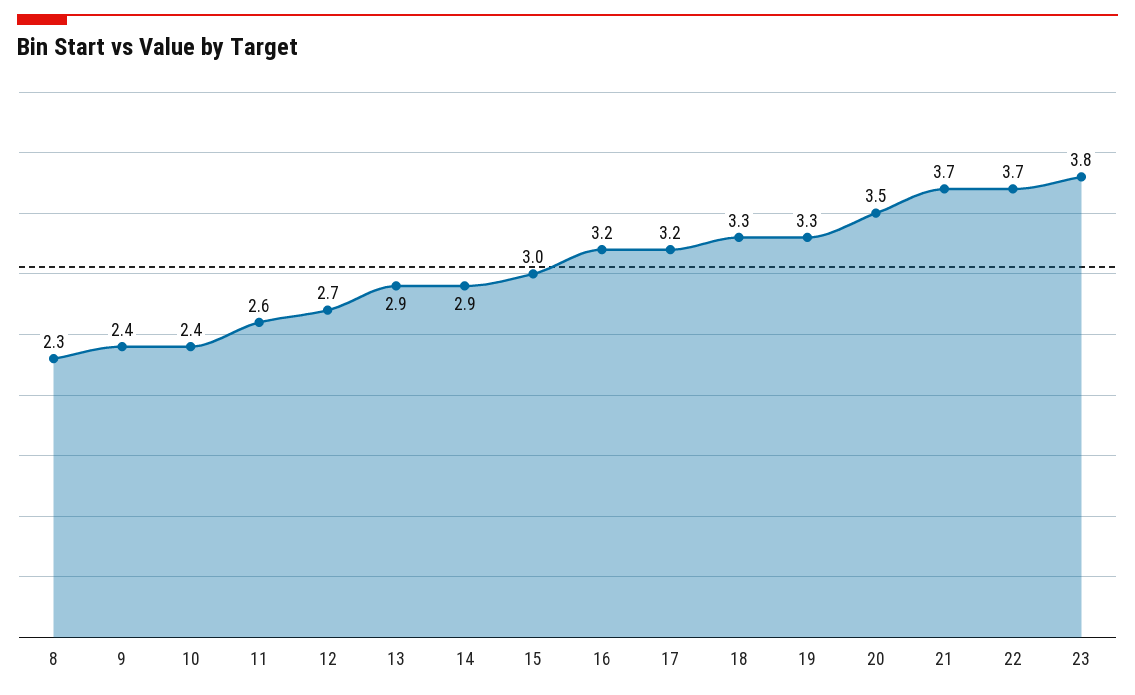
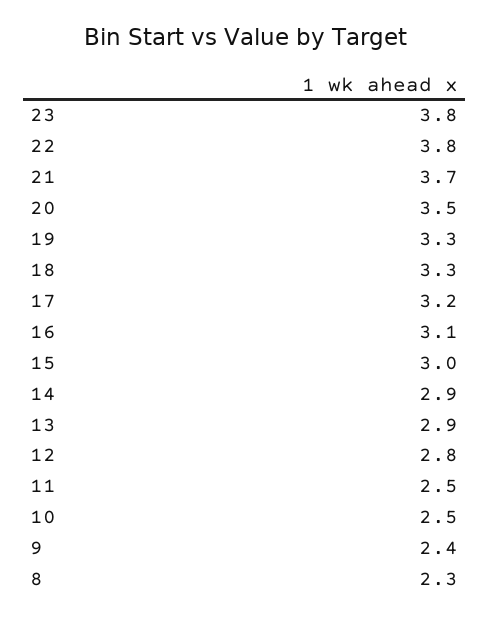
10: 2.4 -> 2.5
11: 2.6 -> 2.5
12: 2.7 -> 2.8
16: 3.2 -> 3.1
22: 3.7 -> 3.8

